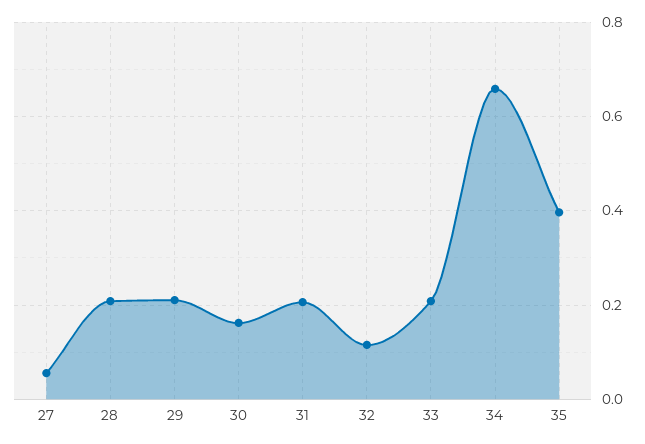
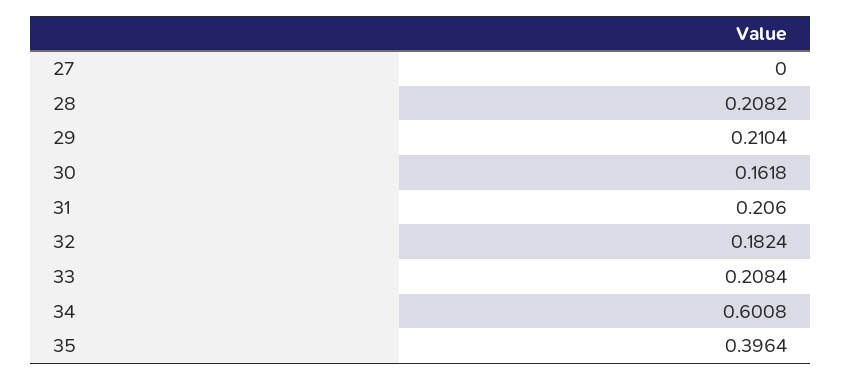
27: 0.06 -> 0
32: 0.12 -> 0.1824
34: 0.66 -> 0.6008

